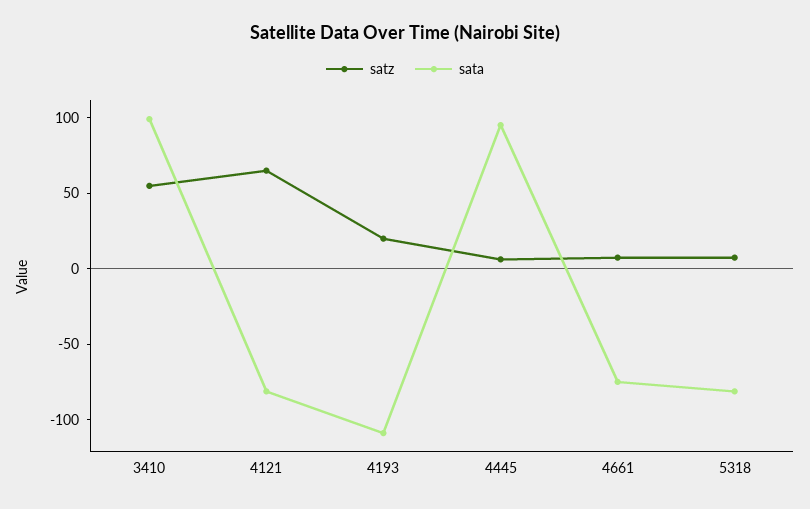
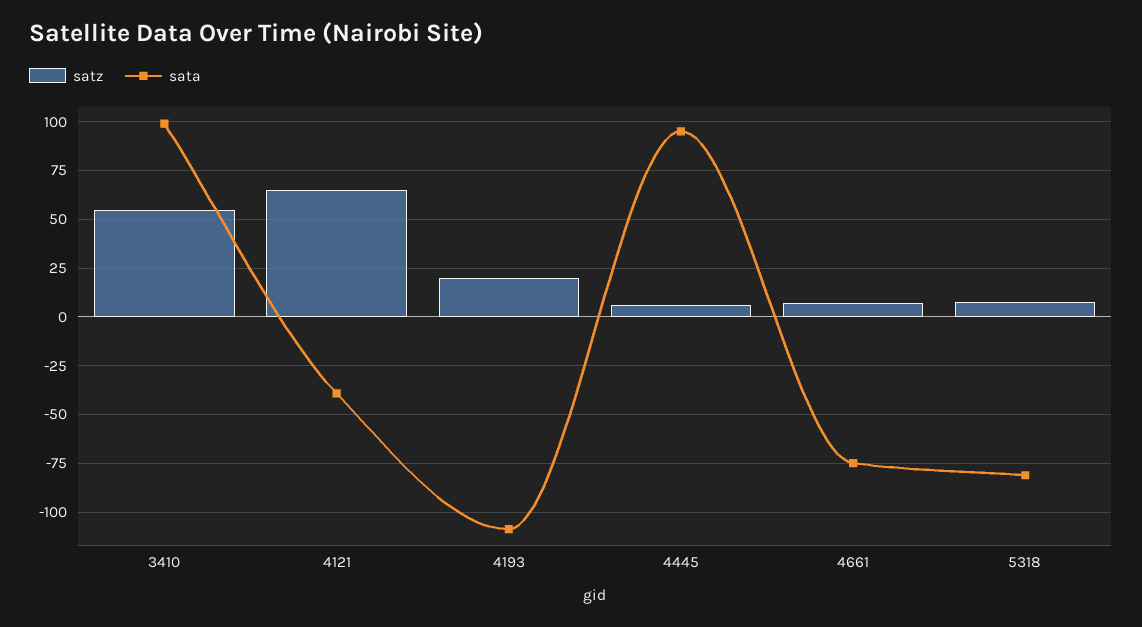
sata, 4121: -80 -> -40

